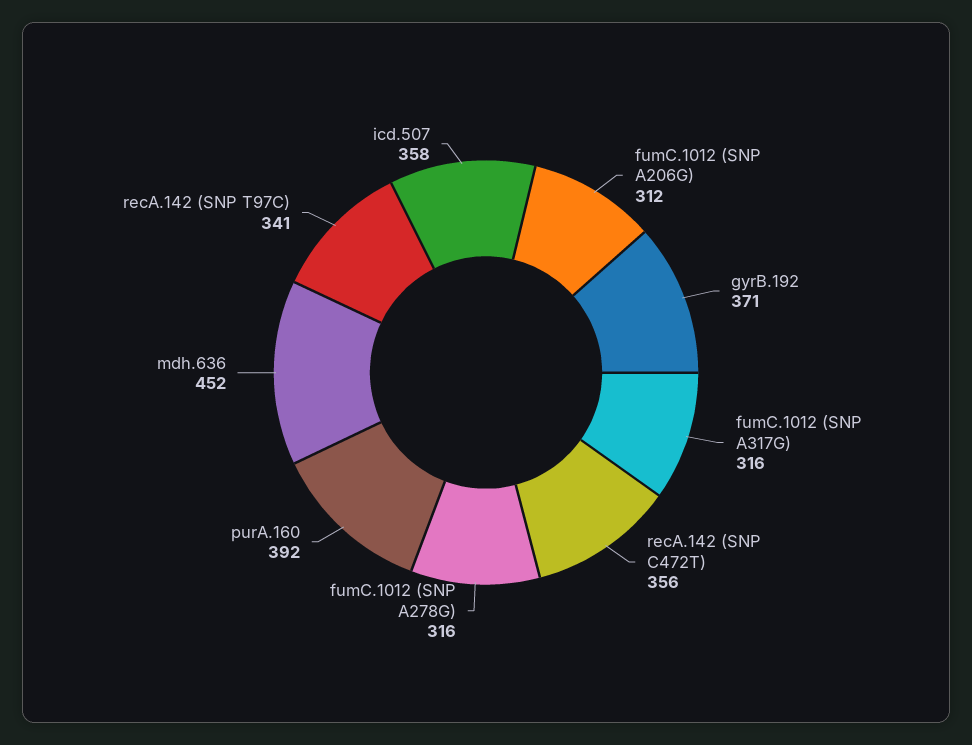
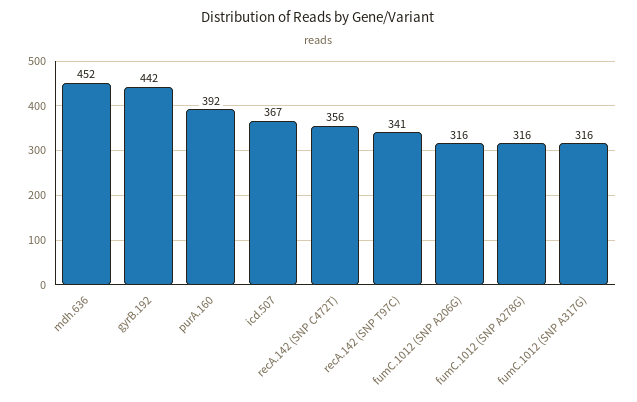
fumC.1012 (SNP A206G): 312 -> 316
gyrB.192: 371 -> 442
icd.507: 358 -> 367

